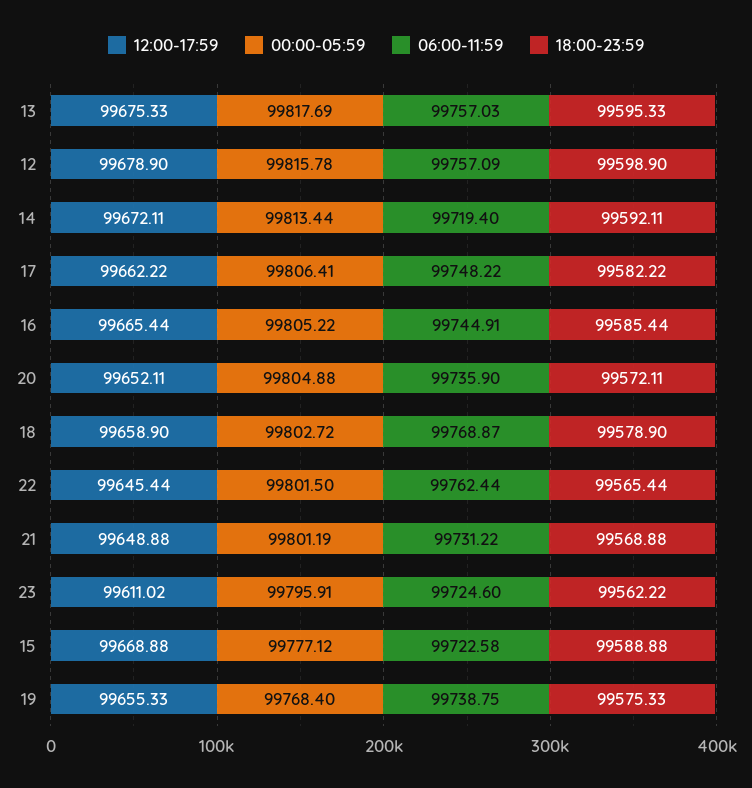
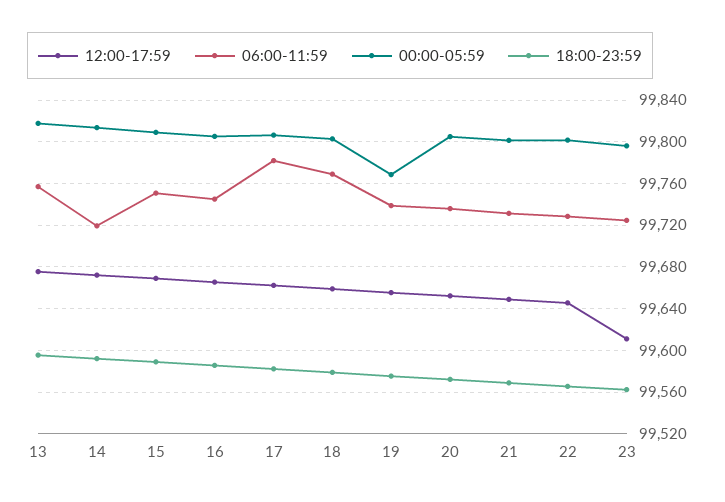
12:00-17:59, 12: 99678.9 -> none
00:00-05:59, 12: 99815.78 -> none
06:00-11:59, 12: 99757.09 -> none
18:00-23:59, 12: 99598.9 -> none
06:00-11:59, 17: 99748.22 -> 99780
06:00-11:59, 22: 99762.44 -> 99730
00:00-05:59, 15: 99777.12 -> 99810
06:00-11:59, 15: 99722.58 -> 99750

